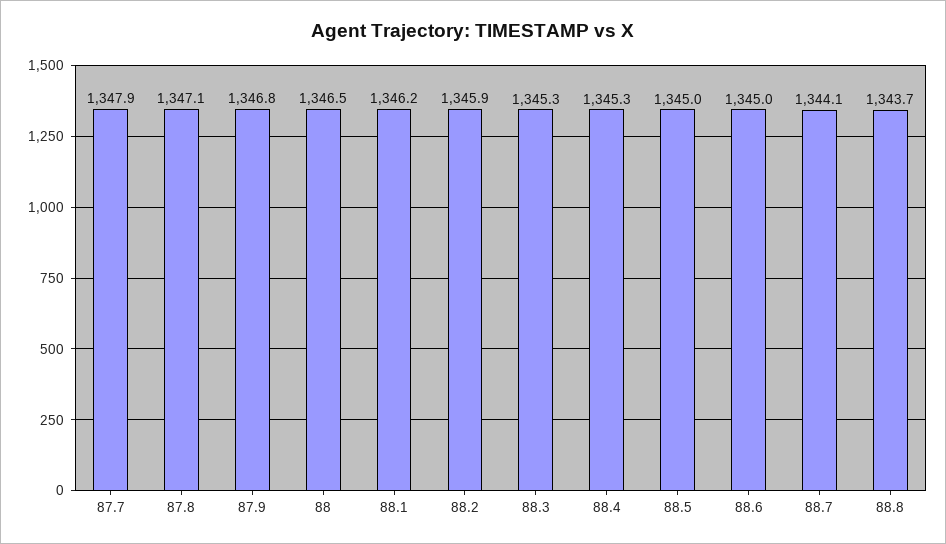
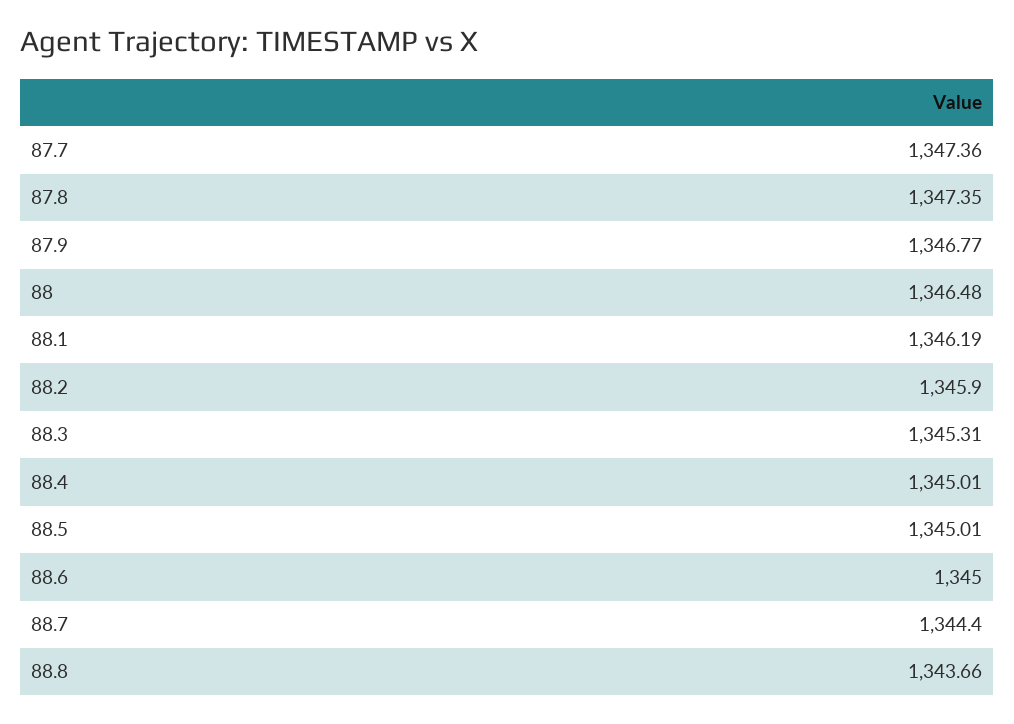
87.7: 1347.9 -> 1347.36
87.8: 1347.1 -> 1347.35
88.4: 1345.3 -> 1345.01
88.7: 1344.1 -> 1344.4

